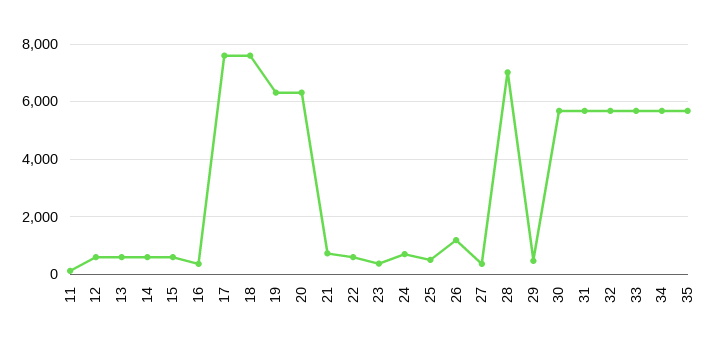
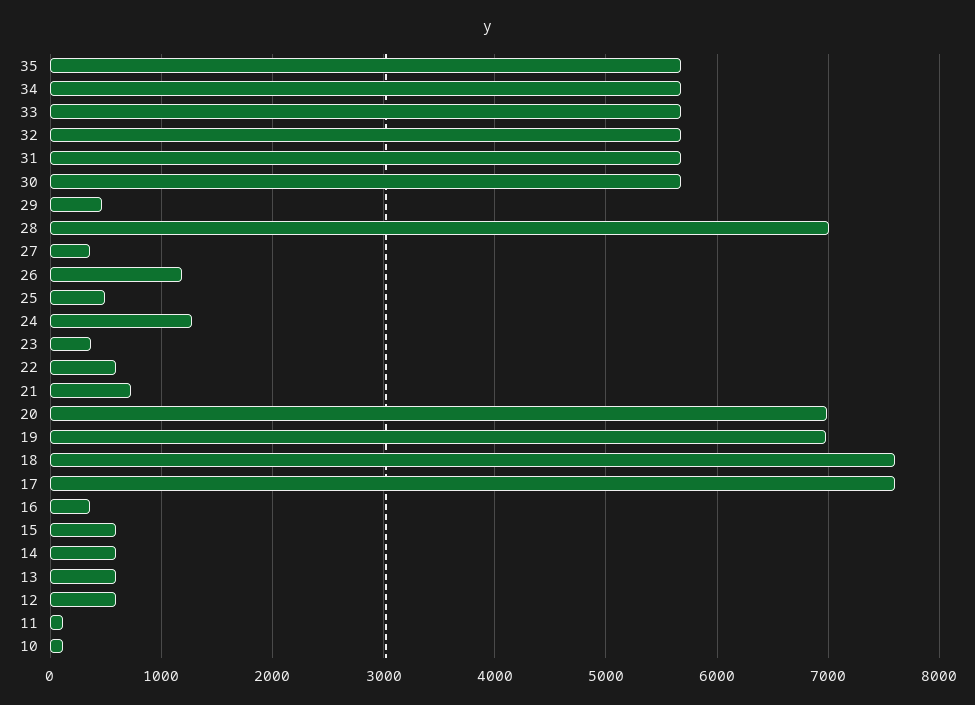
19: 6250 -> 7000
20: 6250 -> 7000
24: 750 -> 1300
10: none -> 100

